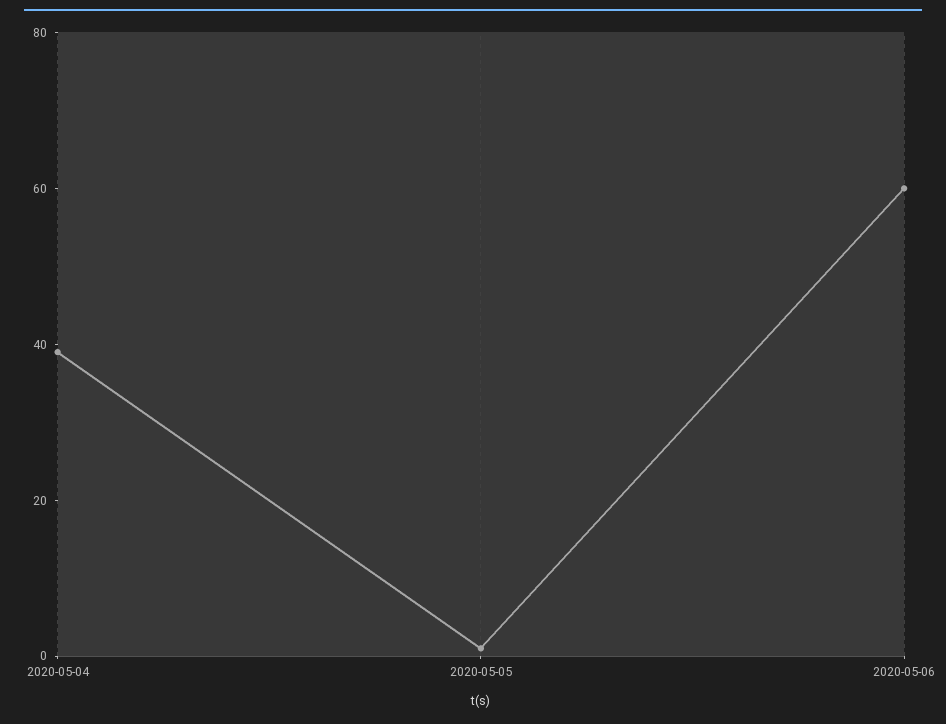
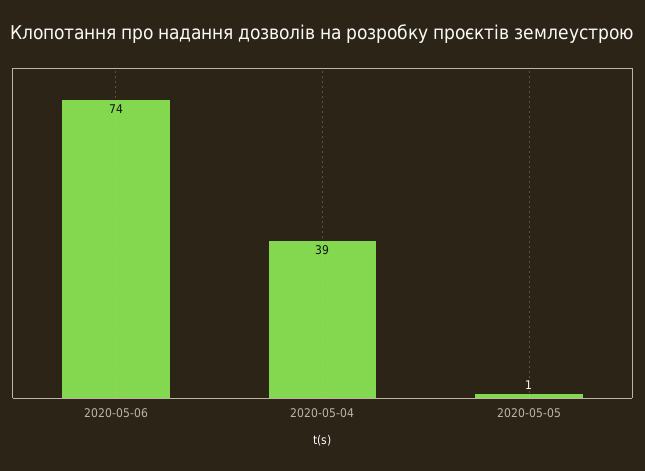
2020-05-06: 60 -> 74

